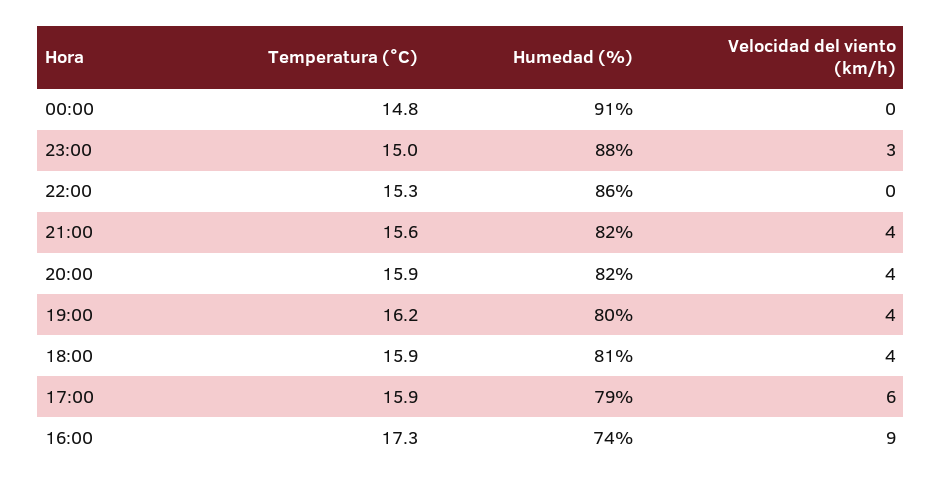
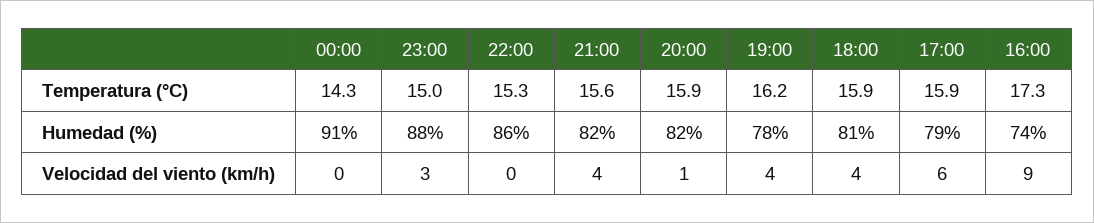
Temperatura (°C), 00:00: 14.8 -> 14.3
Velocidad del viento (km/h), 20:00: 4 -> 1
Humedad (%), 19:00: 80 -> 78

